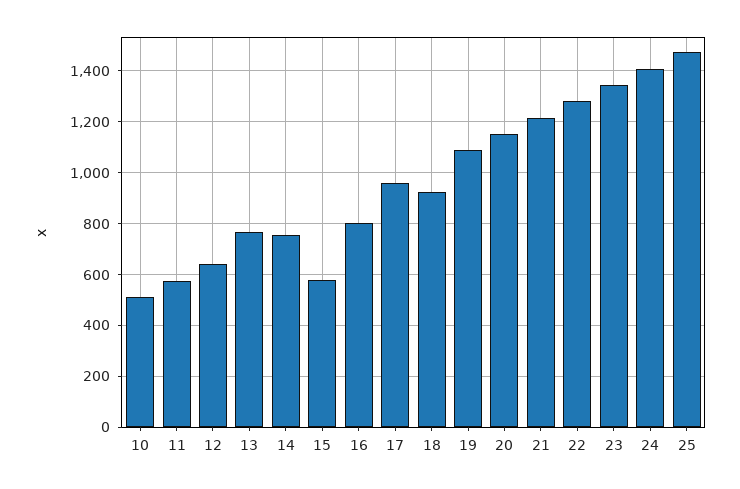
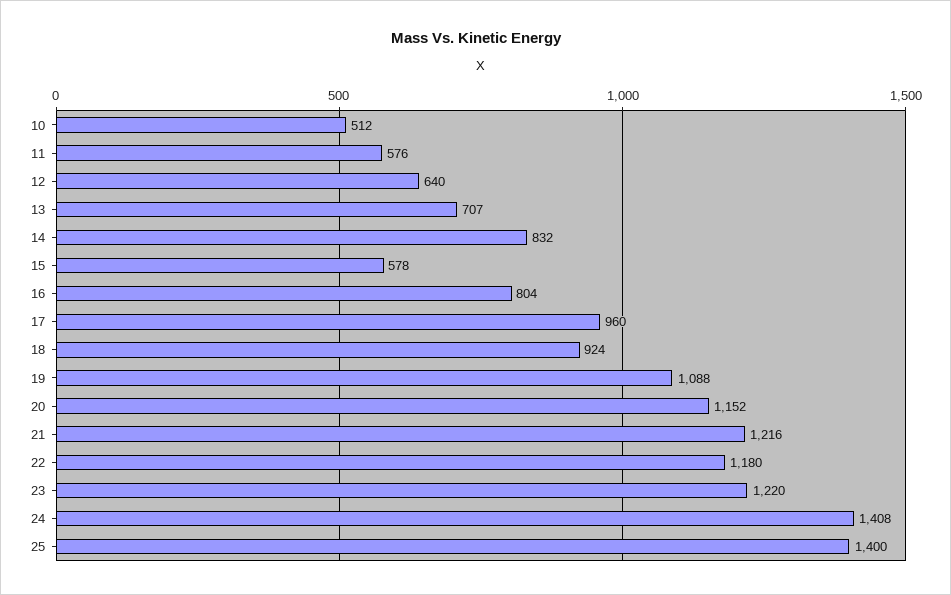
13: 775 -> 707
14: 750 -> 832
22: 1275 -> 1180
23: 1350 -> 1220
25: 1475 -> 1400

